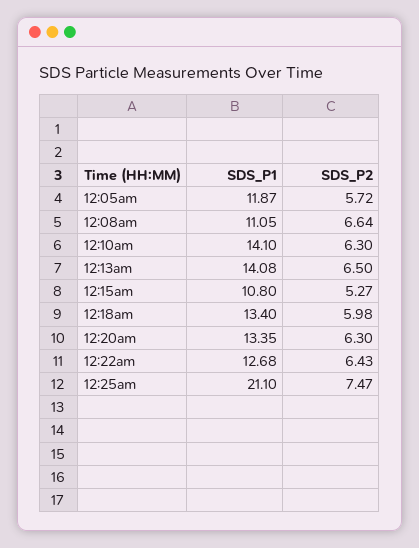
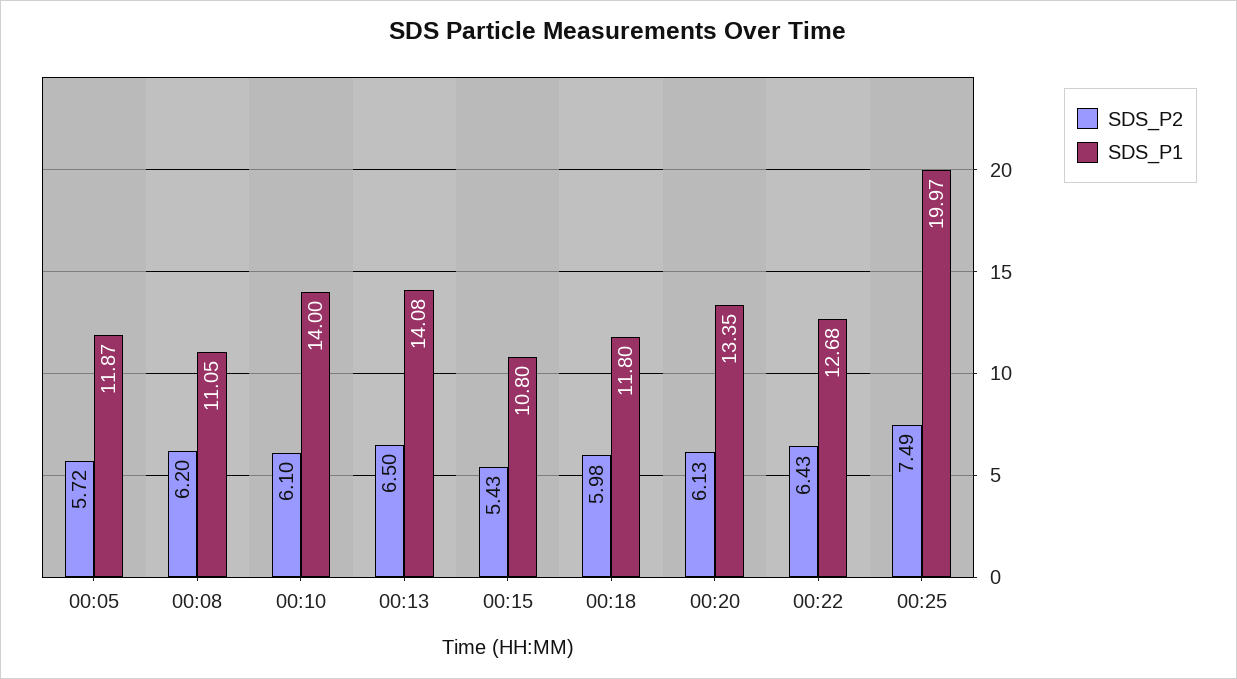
SDS_P2, 12:08am: 6.64 -> 6.2
SDS_P1, 12:10am: 14.1 -> 14
SDS_P2, 12:10am: 6.3 -> 6.1
SDS_P2, 12:15am: 5.27 -> 5.43
SDS_P1, 12:18am: 13.4 -> 11.8
SDS_P2, 12:20am: 6.3 -> 6.13
SDS_P1, 12:25am: 21.1 -> 19.97
SDS_P2, 12:25am: 7.47 -> 7.49

